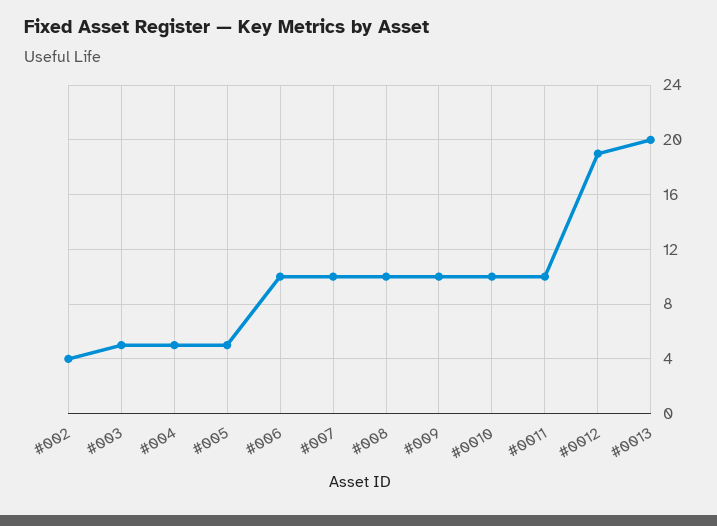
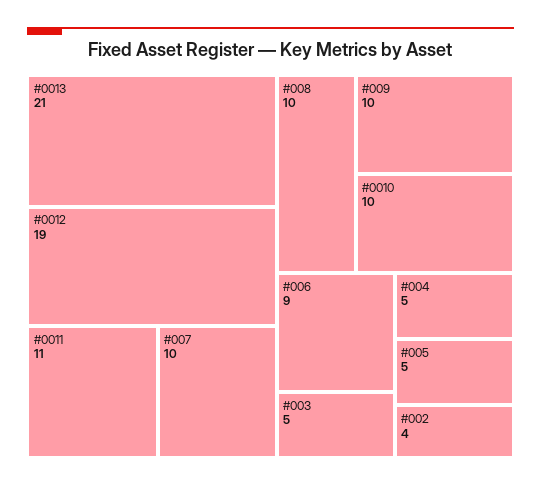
#006: 10 -> 9
#0011: 10 -> 11
#0013: 20 -> 21

